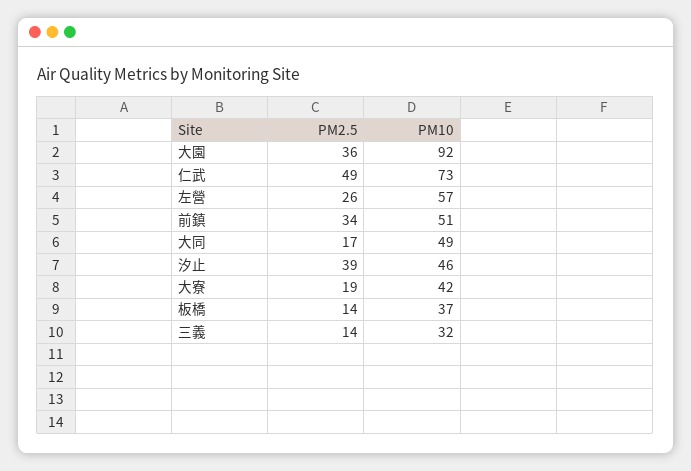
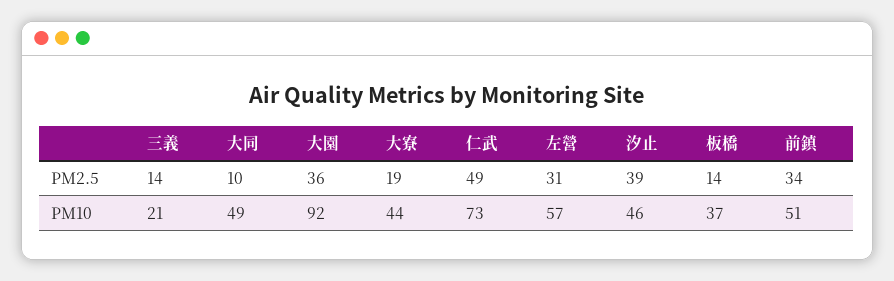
PM2.5, 左營: 26 -> 31
PM2.5, 大同: 17 -> 10
PM10, 大寮: 42 -> 44
PM10, 三義: 32 -> 21

